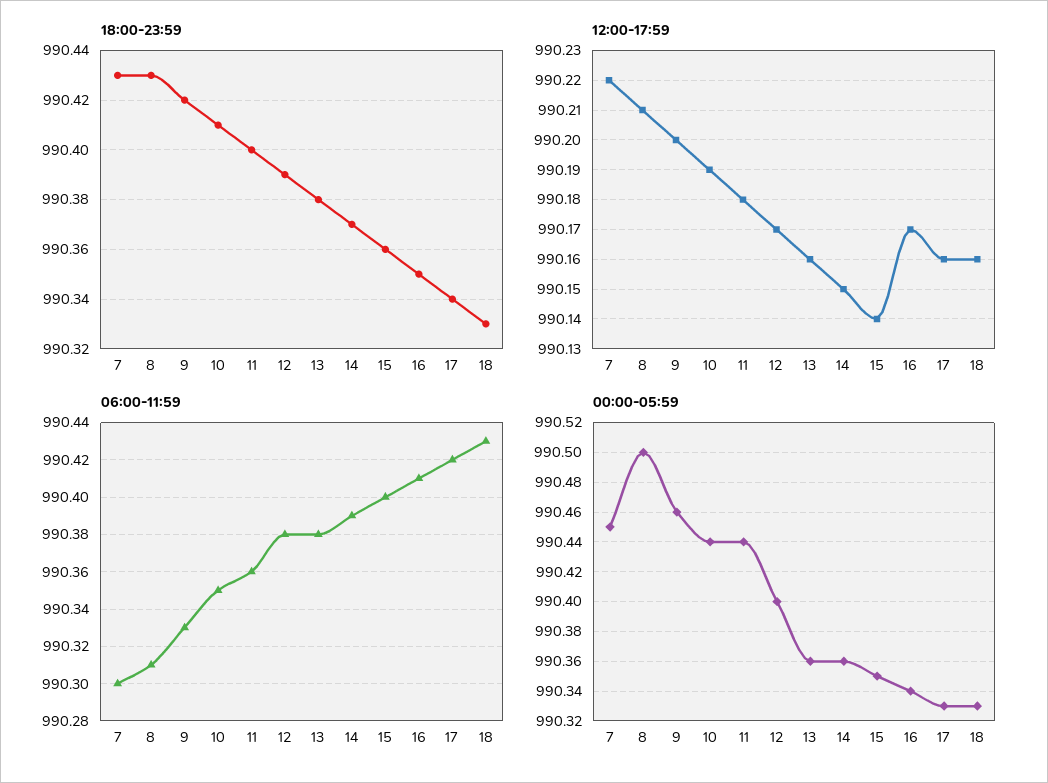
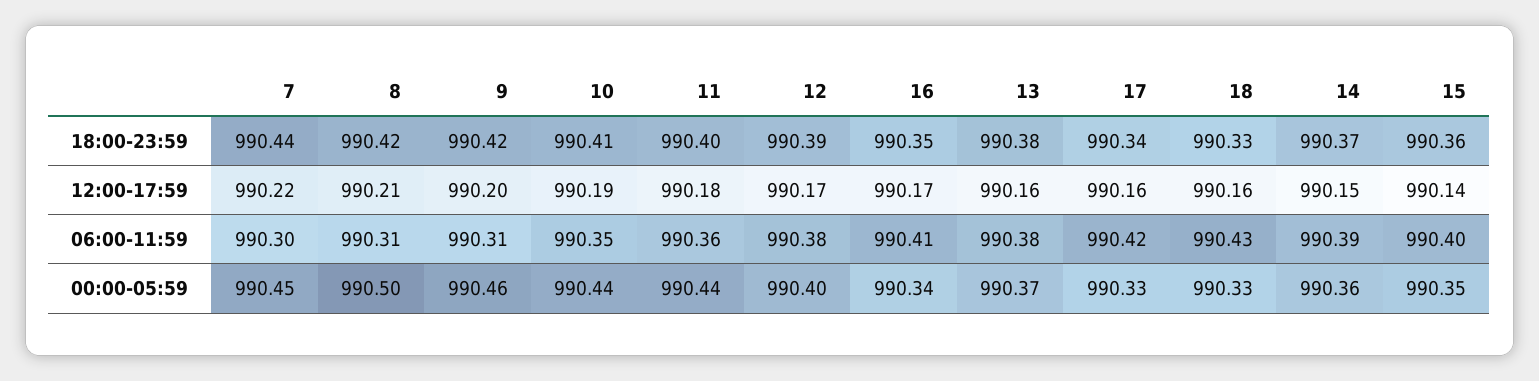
18:00-23:59, 7: 990.43 -> 990.44
18:00-23:59, 8: 990.43 -> 990.42
06:00-11:59, 9: 990.33 -> 990.31
00:00-05:59, 13: 990.36 -> 990.37

